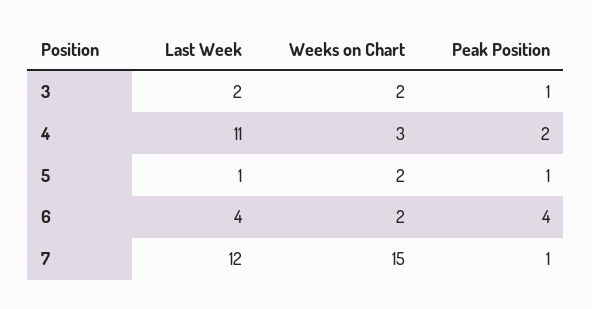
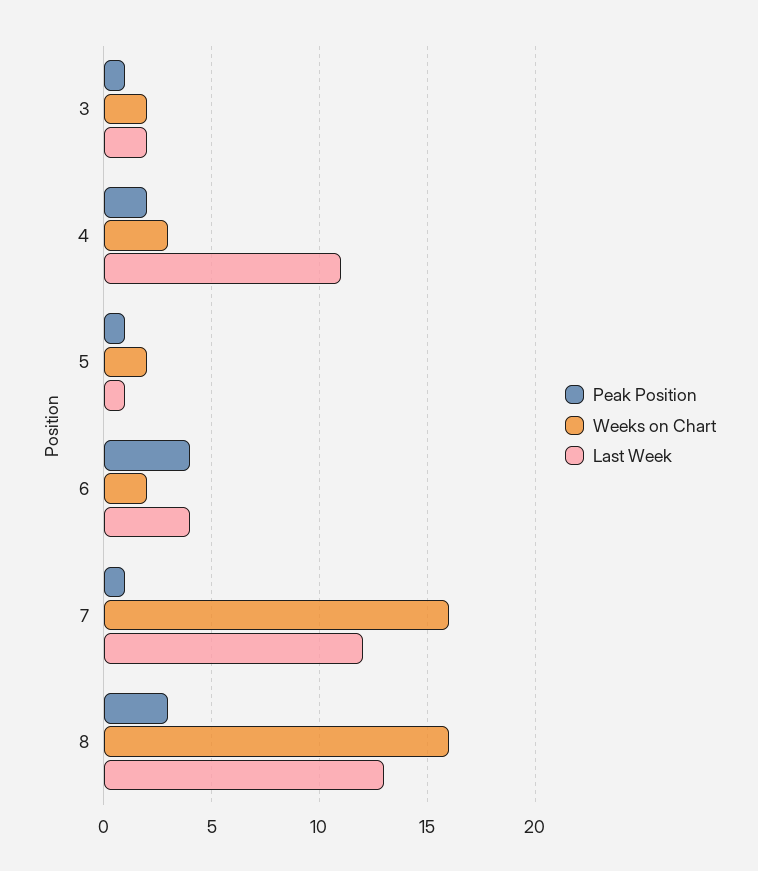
Weeks on Chart, 7: 15 -> 16
Peak Position, 8: none -> 3
Weeks on Chart, 8: none -> 16
Last Week, 8: none -> 13

